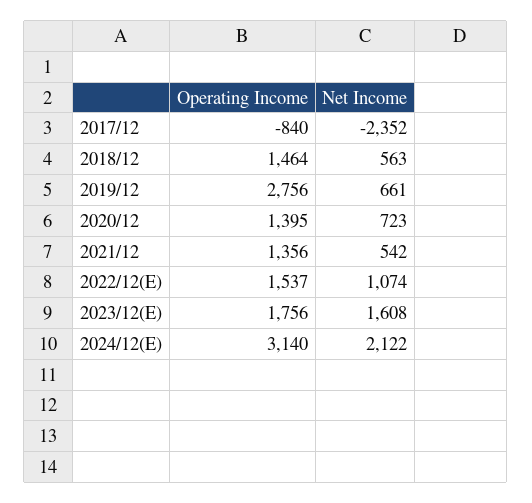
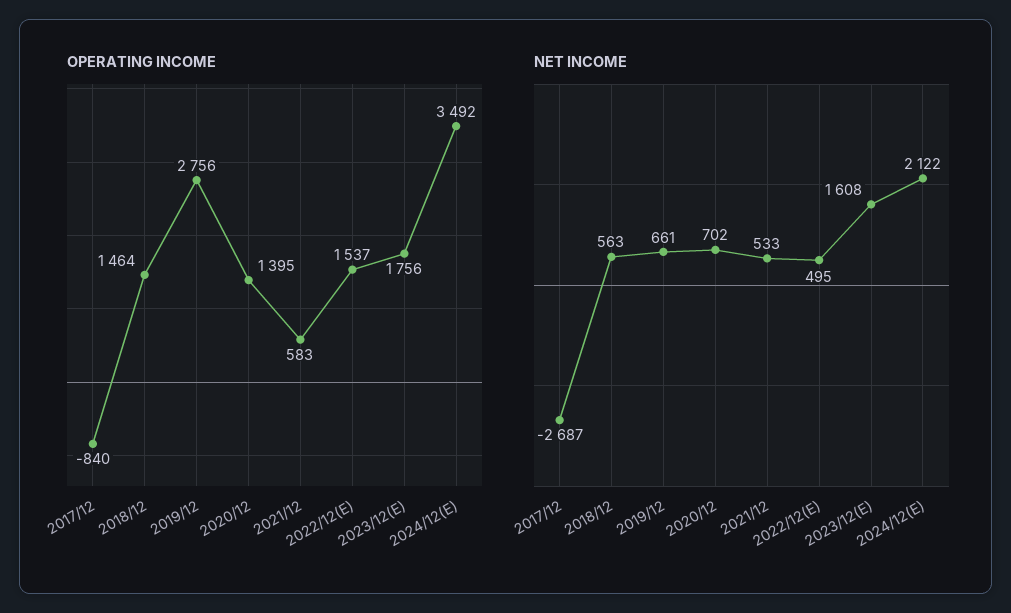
Net Income, 2017/12: -2352 -> -2687
Net Income, 2020/12: 723 -> 702
Operating Income, 2021/12: 1356 -> 583
Net Income, 2021/12: 542 -> 533
Net Income, 2022/12(E): 1074 -> 495
Operating Income, 2024/12(E): 3140 -> 3492

